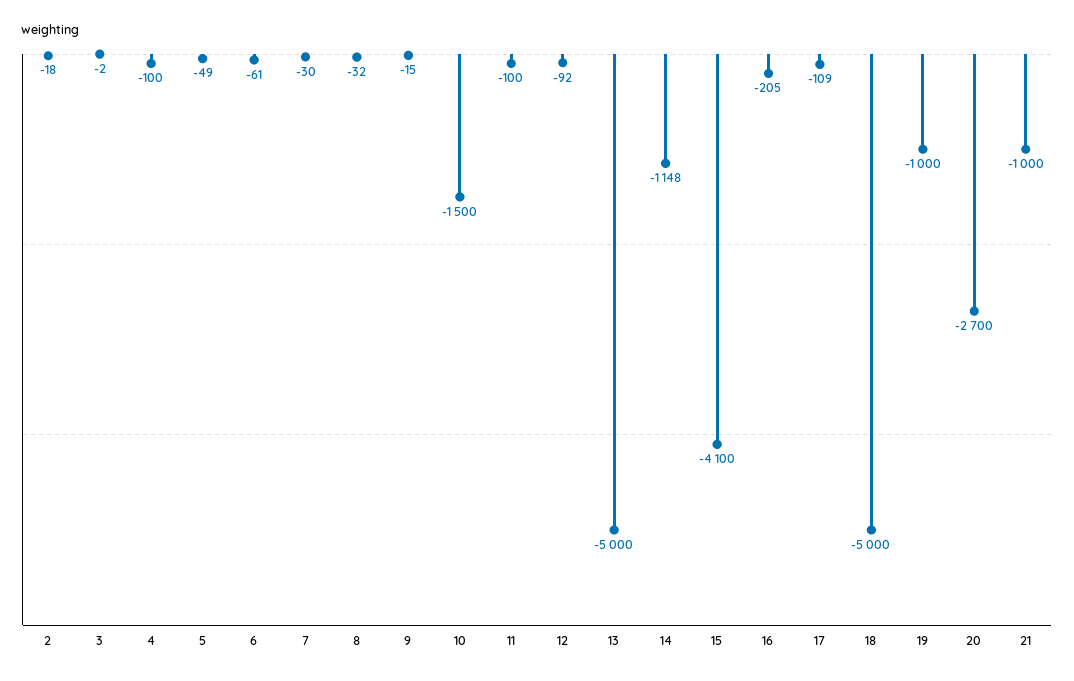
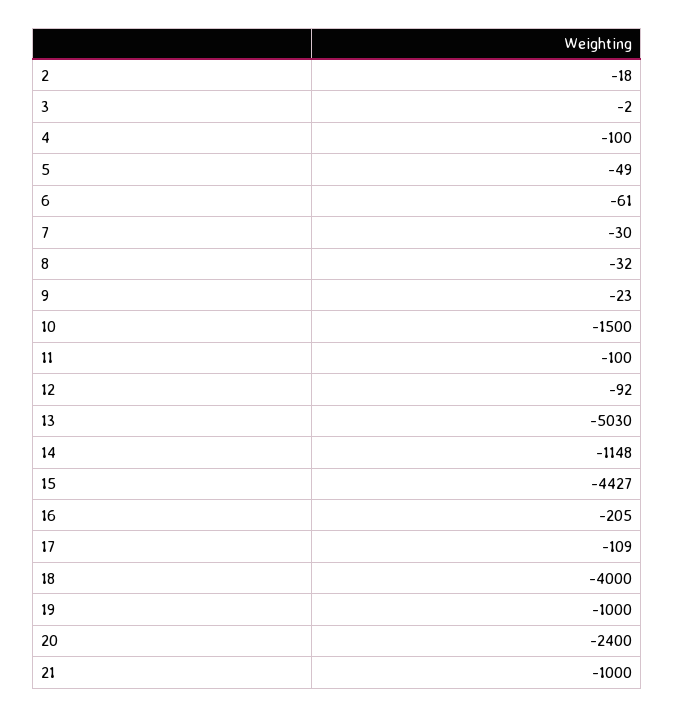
9: -15 -> -23
13: -5000 -> -5030
15: -4100 -> -4427
18: -5000 -> -4000
20: -2700 -> -2400

